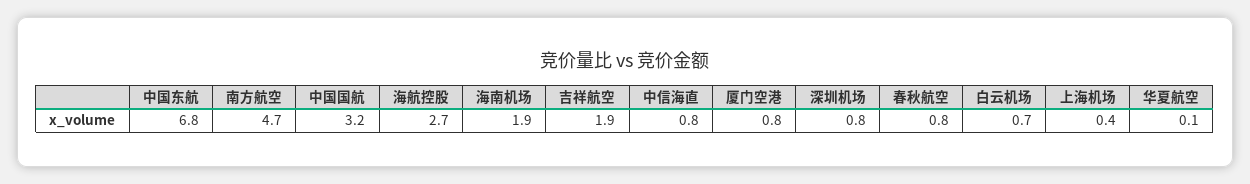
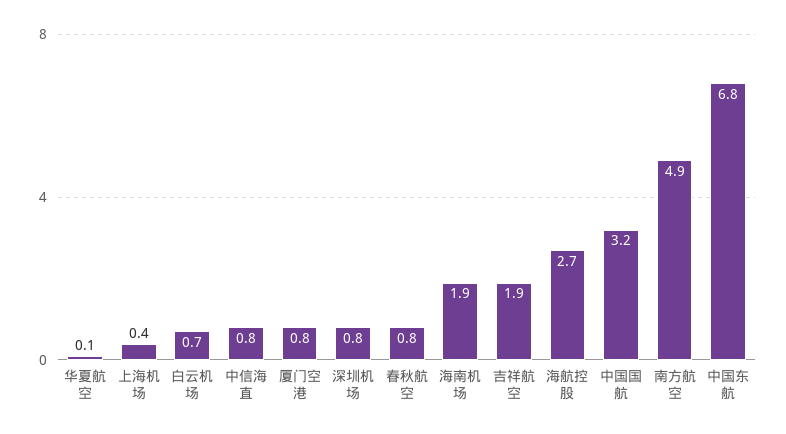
南方航空: 4.7 -> 4.9

